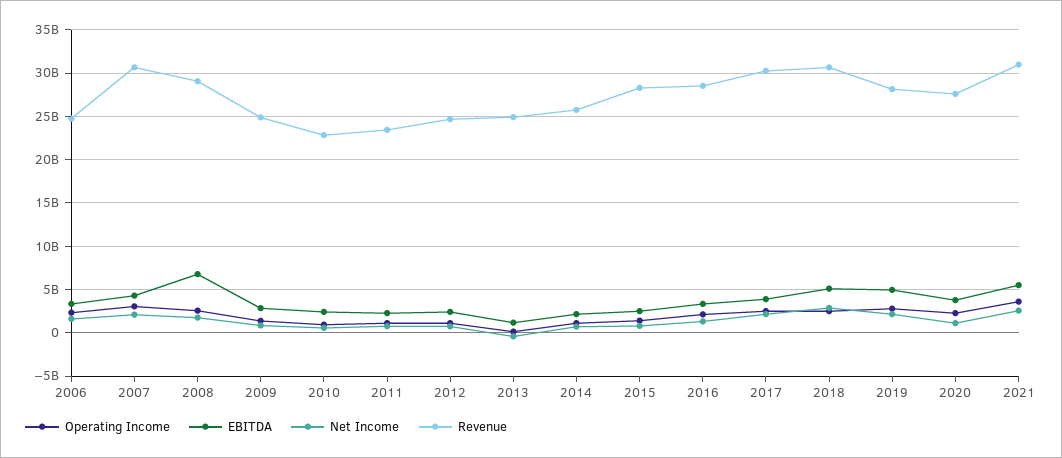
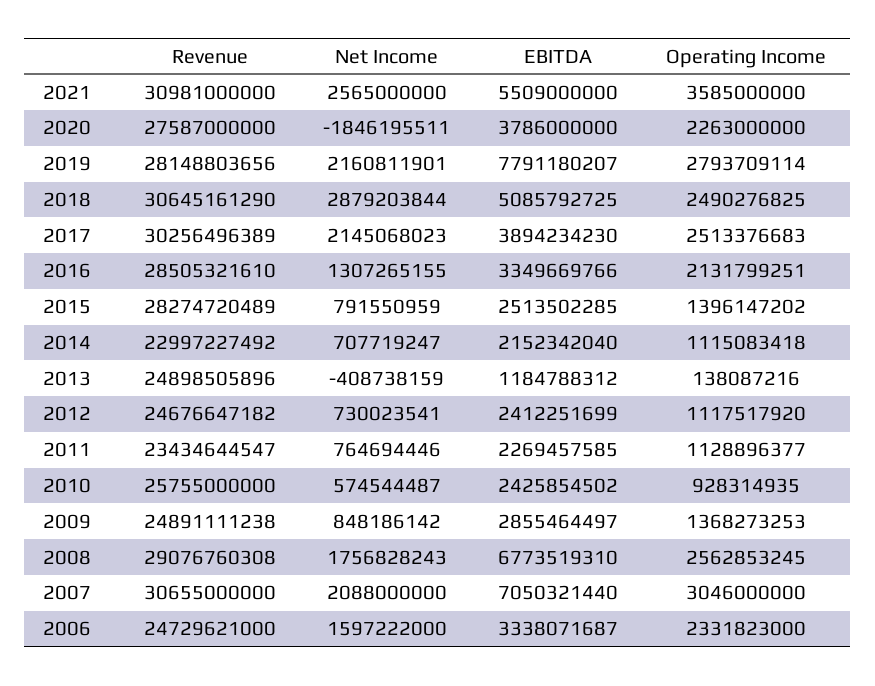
EBITDA, 2007: 4000000000 -> 7050321440
Revenue, 2010: 23000000000 -> 25755000000
Revenue, 2014: 26000000000 -> 22997227492
EBITDA, 2019: 5000000000 -> 7791180207
Net Income, 2020: 1000000000 -> -1846195511

